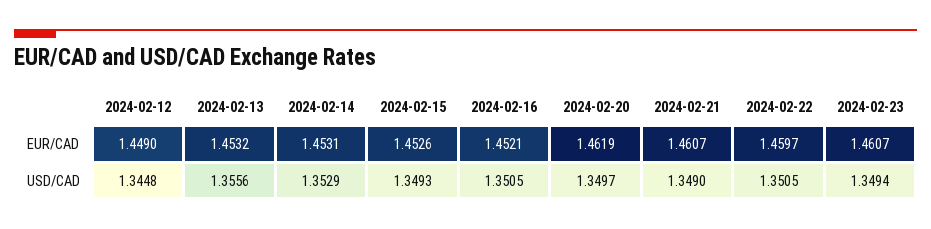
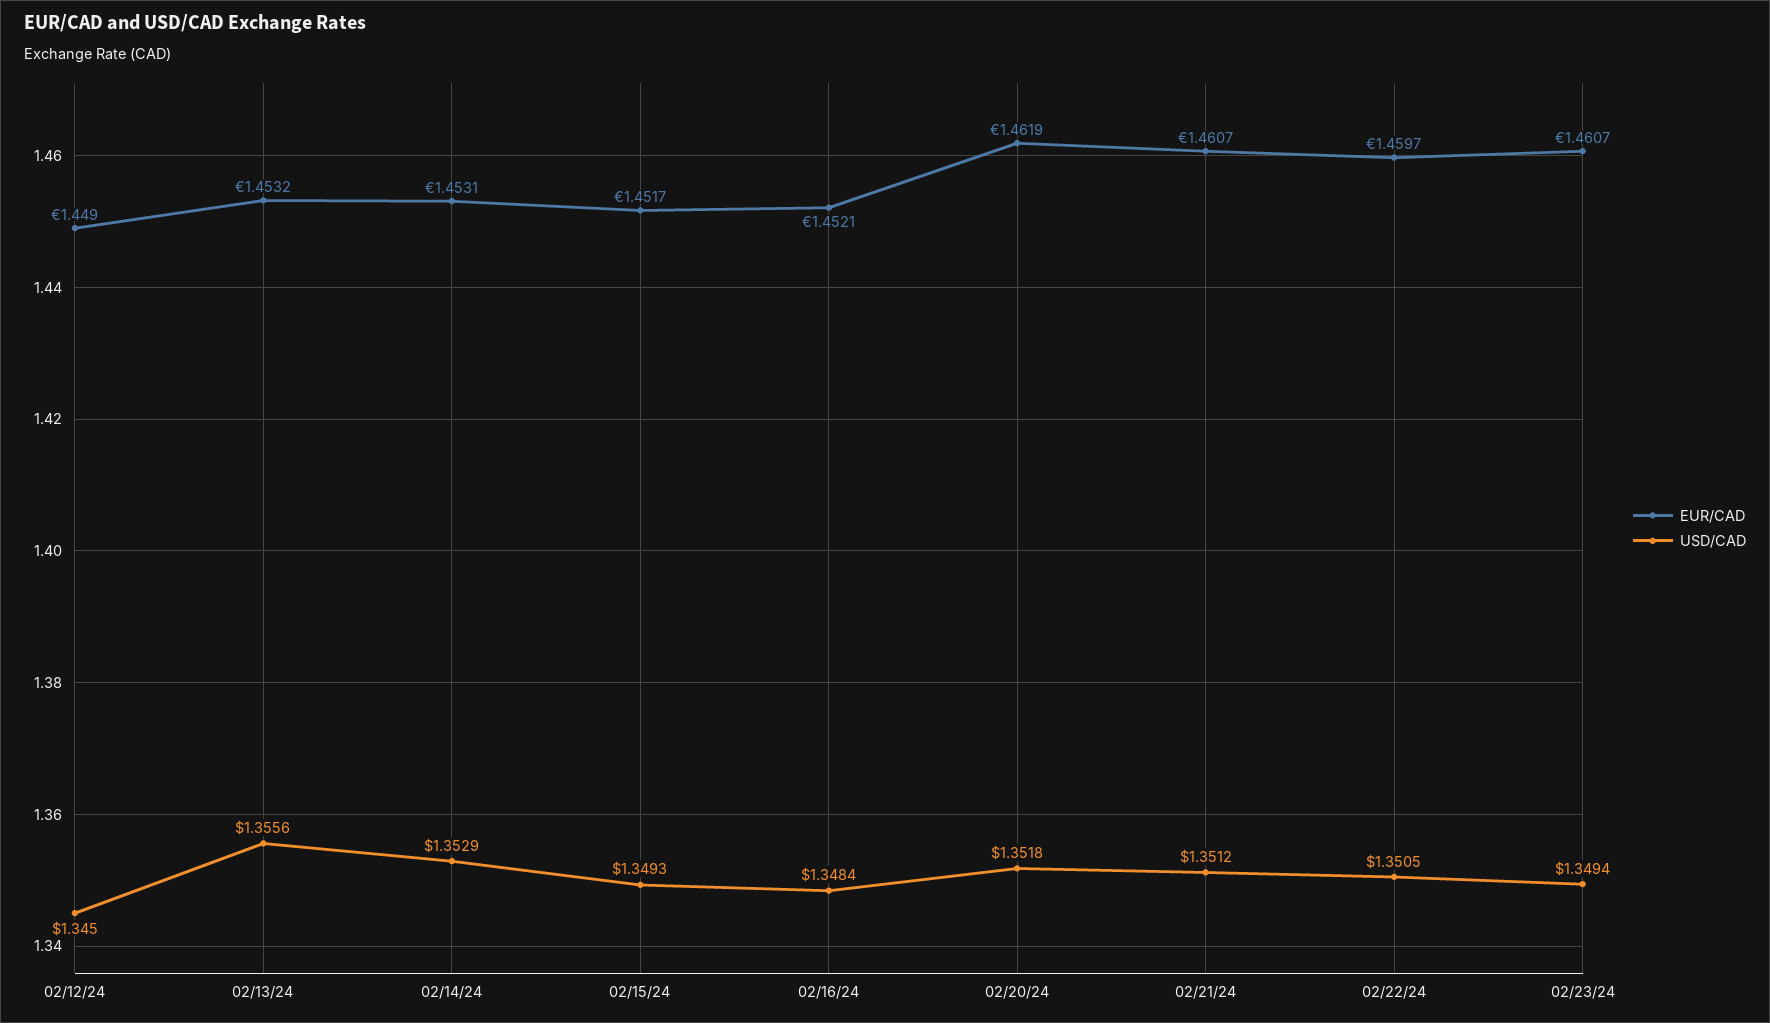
EUR/CAD, 2024-02-15: 1.4526 -> 1.4517
USD/CAD, 2024-02-12: 1.3448 -> 1.345
USD/CAD, 2024-02-16: 1.3505 -> 1.3484
USD/CAD, 2024-02-20: 1.3497 -> 1.3518
USD/CAD, 2024-02-21: 1.349 -> 1.3512

